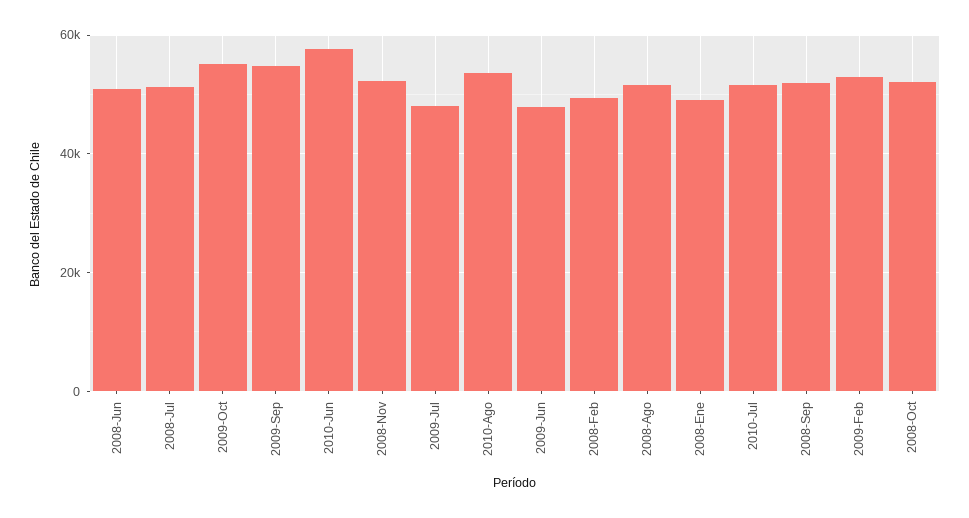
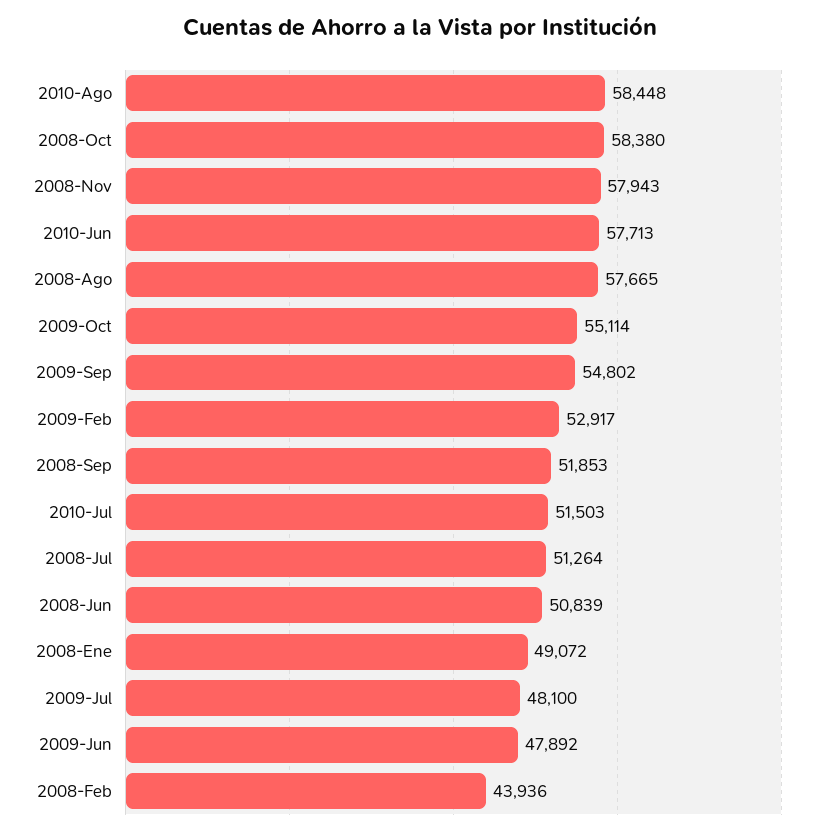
2008-Nov: 52000 -> 57943
2010-Ago: 54000 -> 58448
2008-Feb: 50000 -> 43936
2008-Ago: 52000 -> 57665
2008-Oct: 52000 -> 58380

